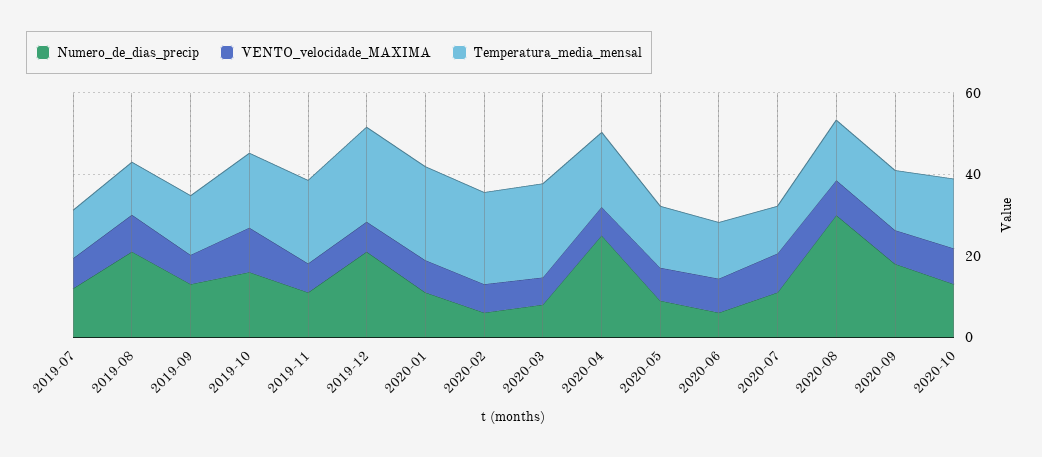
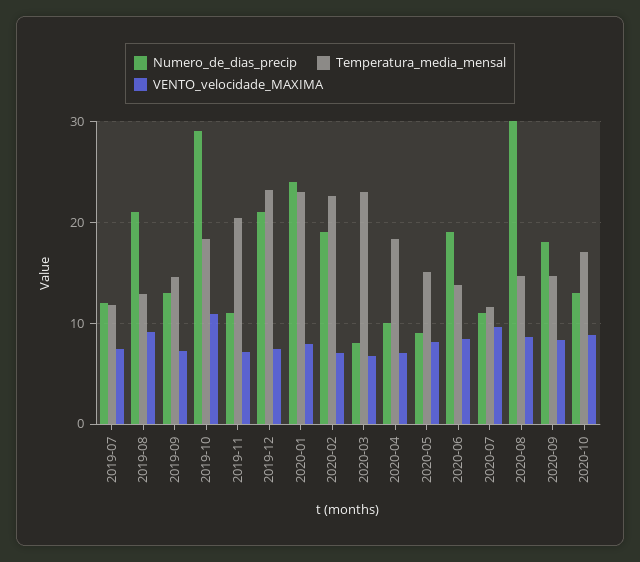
Numero_de_dias_precip, 2019-10: 15 -> 29
Numero_de_dias_precip, 2020-01: 10 -> 24
Numero_de_dias_precip, 2020-02: 5 -> 19
Numero_de_dias_precip, 2020-04: 25 -> 10
Numero_de_dias_precip, 2020-06: 5 -> 19

